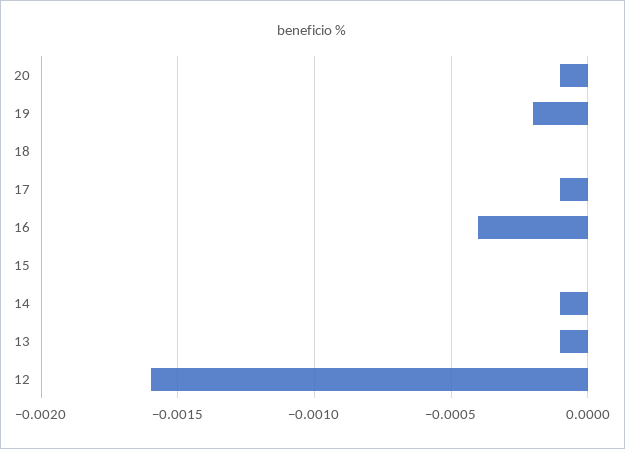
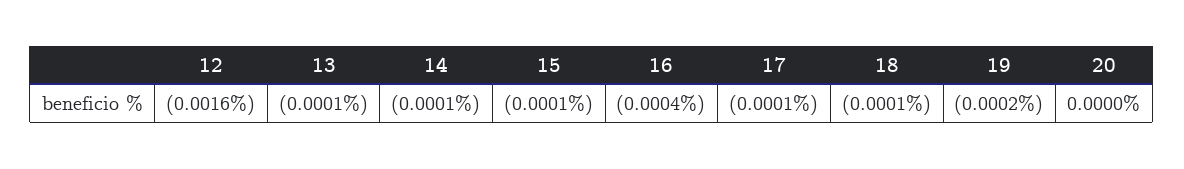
20: -0.0001 -> 0
18: 0 -> -0.0001
15: 0 -> -0.0001

